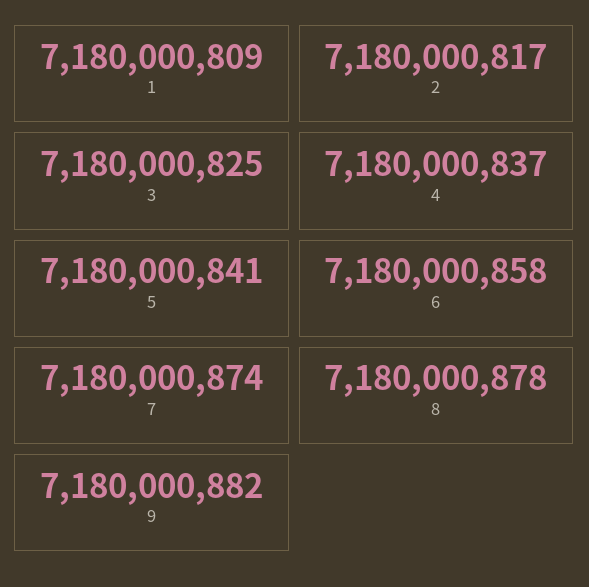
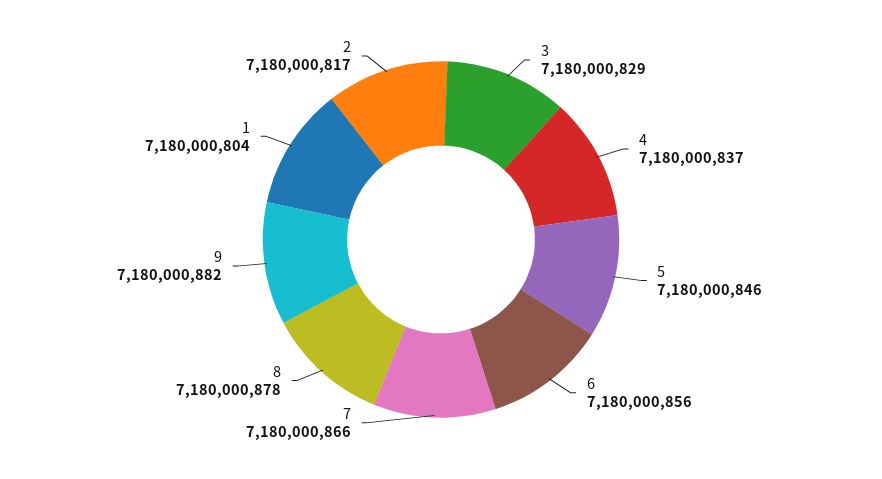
1: 7180000809 -> 7180000804
3: 7180000825 -> 7180000829
5: 7180000841 -> 7180000846
6: 7180000858 -> 7180000856
7: 7180000874 -> 7180000866

